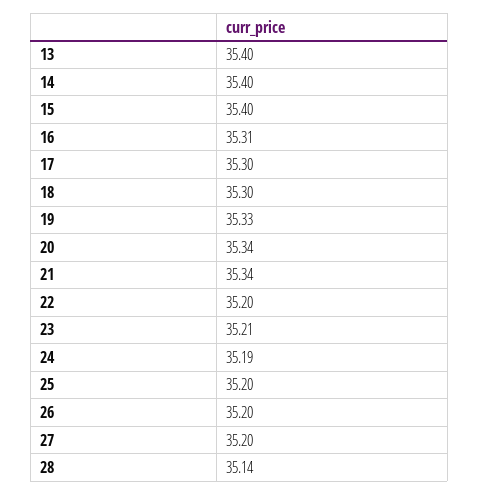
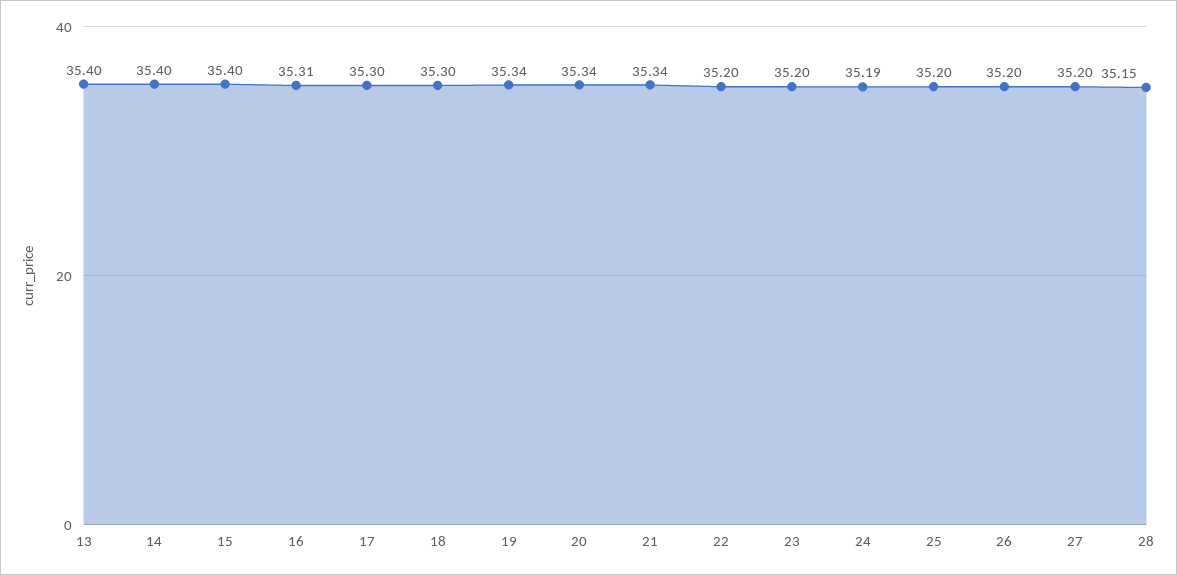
19: 35.33 -> 35.34
23: 35.21 -> 35.2
28: 35.14 -> 35.15

